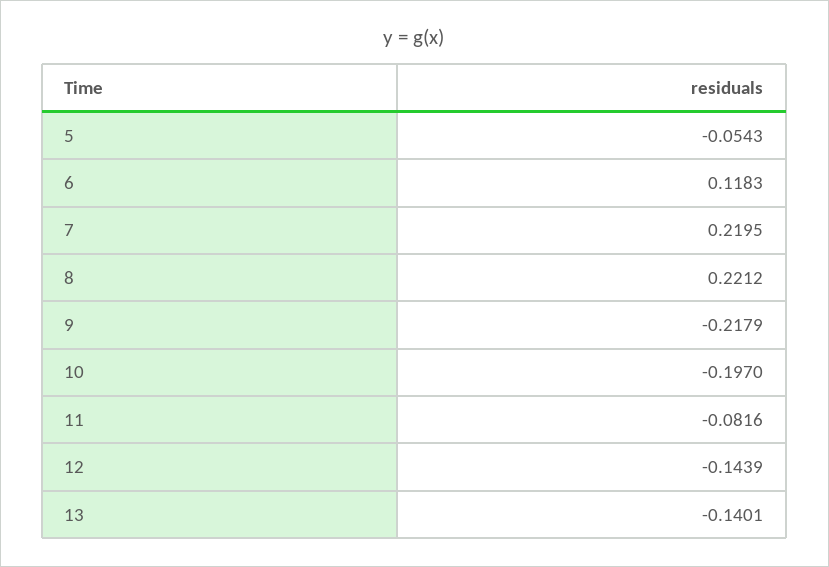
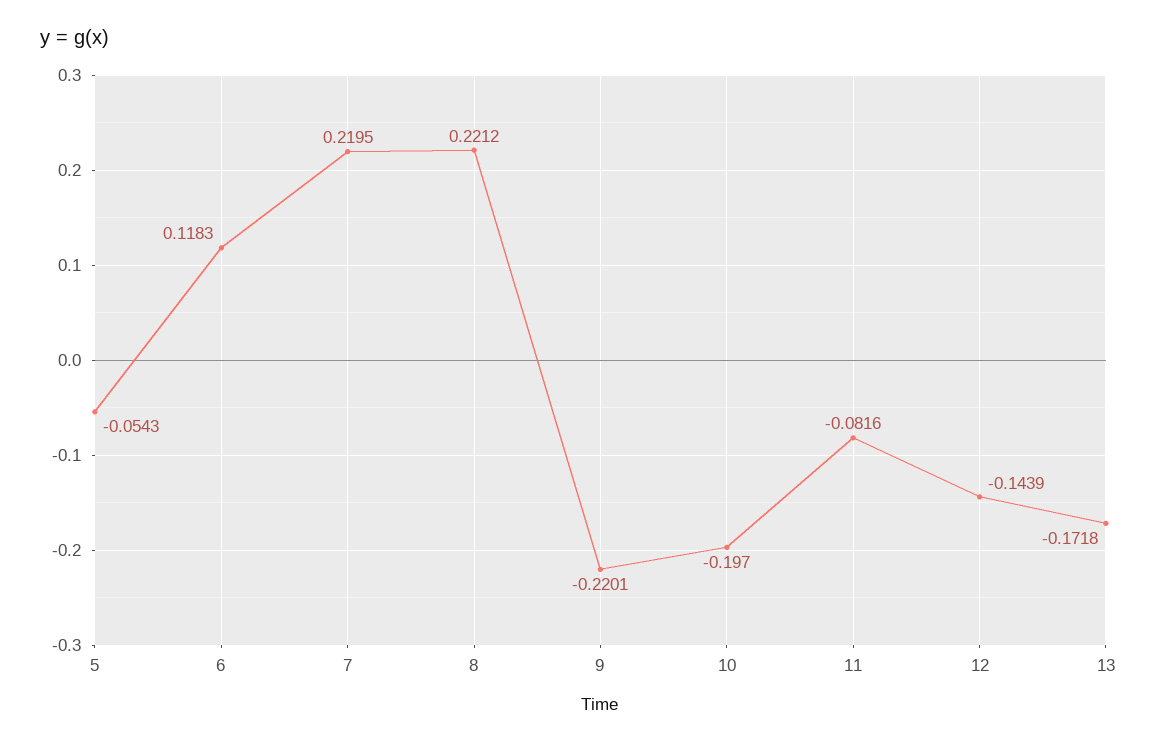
9: -0.2179 -> -0.2201
13: -0.1401 -> -0.1718

